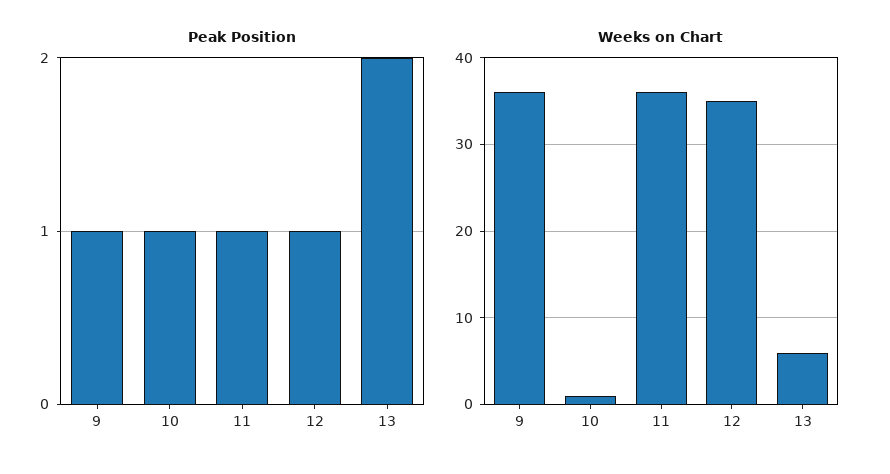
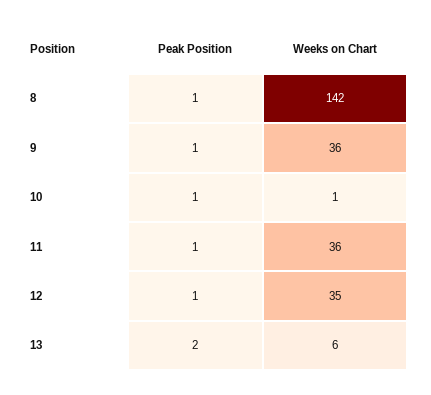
Peak Position, 8: none -> 1
Weeks on Chart, 8: none -> 142

